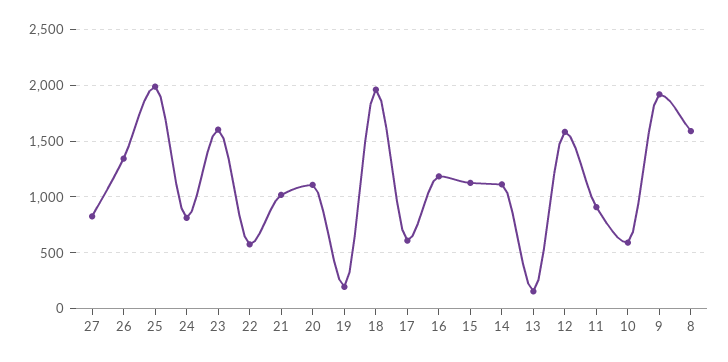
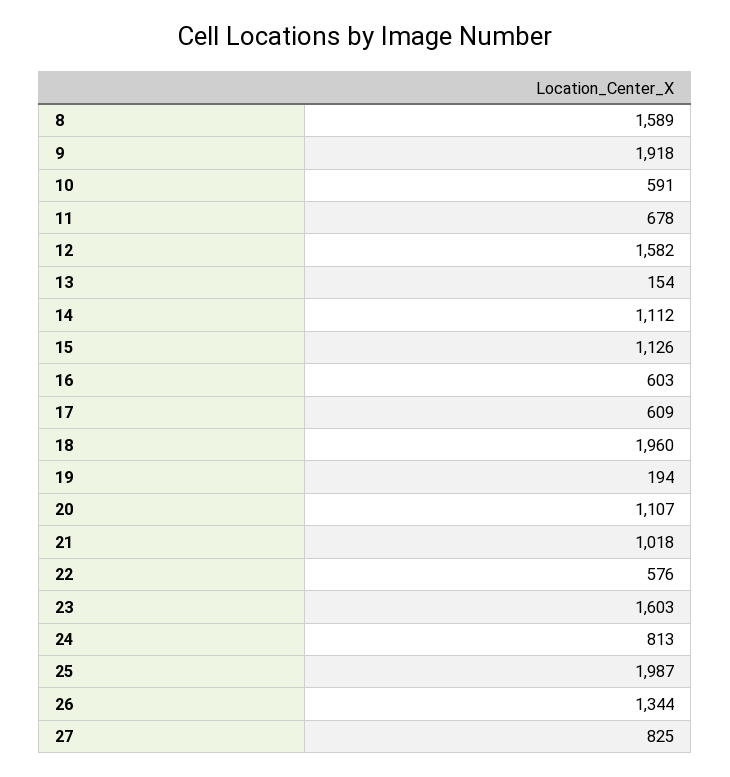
16: 1200 -> 603
11: 900 -> 678

